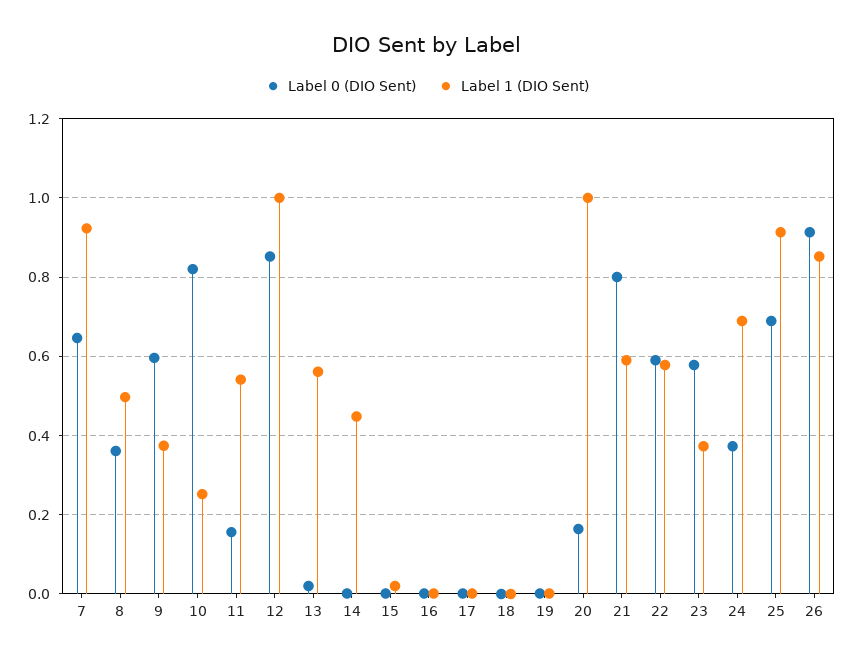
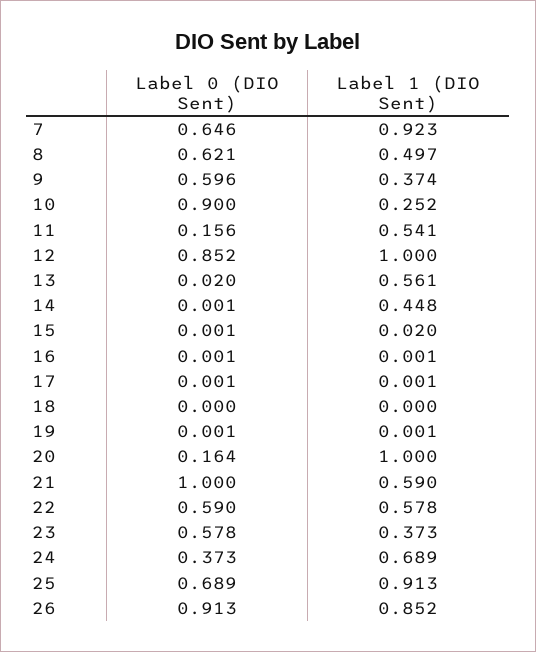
Label 0 (DIO Sent), 8: 0.36 -> 0.621
Label 0 (DIO Sent), 10: 0.82 -> 0.9
Label 0 (DIO Sent), 21: 0.8 -> 1

